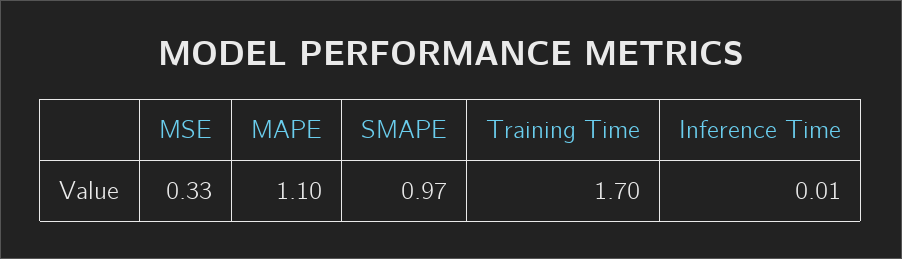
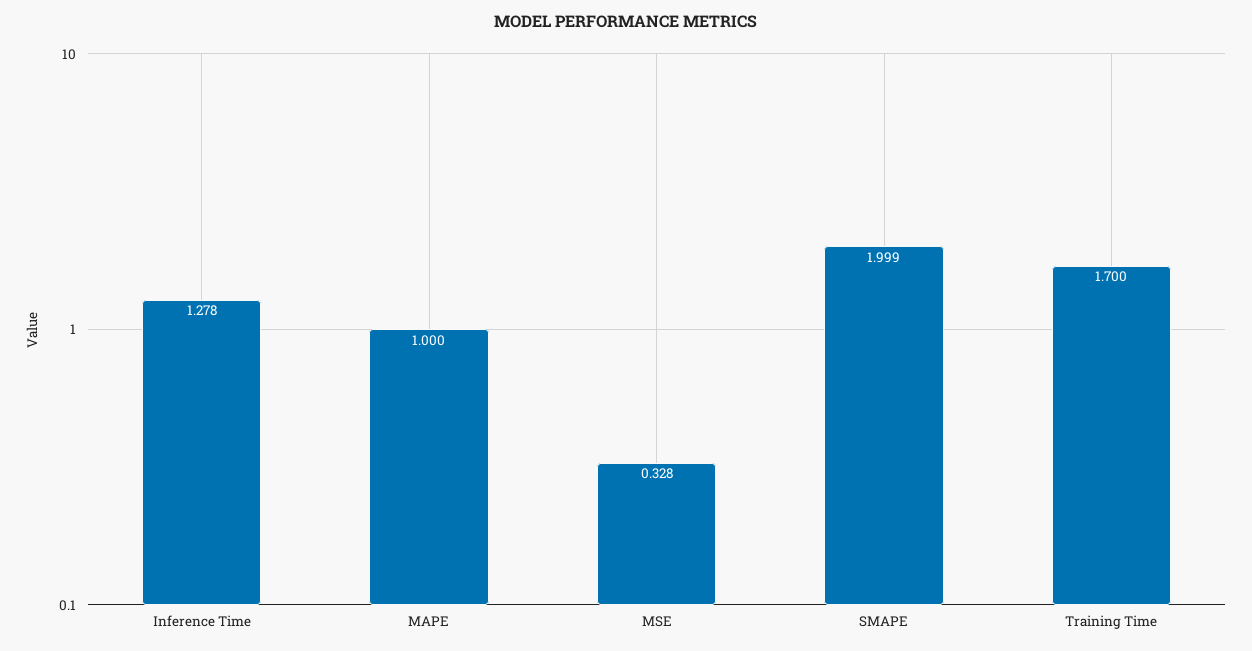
MAPE: 1.1 -> 1
SMAPE: 0.97 -> 1.999
Inference Time: 0.01 -> 1.278

